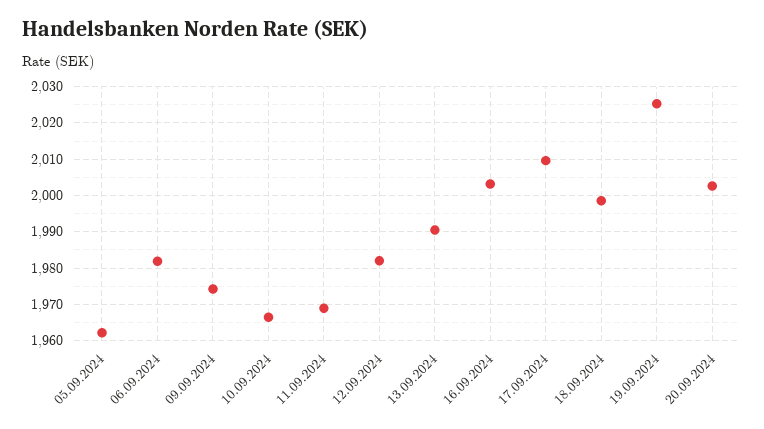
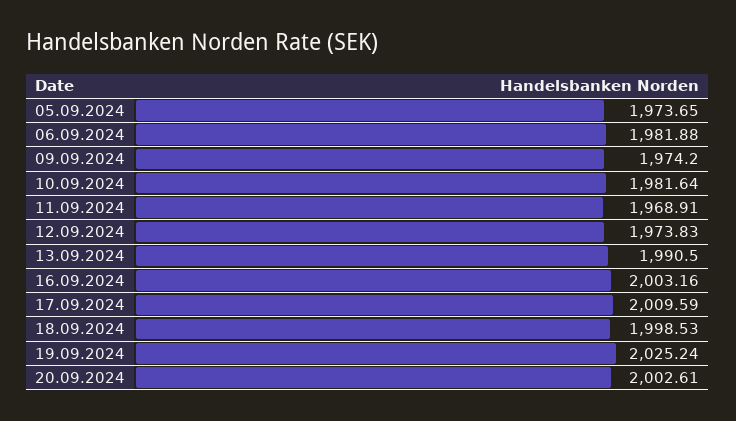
05.09.2024: 1962 -> 1973.65
10.09.2024: 1966 -> 1981.64
12.09.2024: 1982 -> 1973.83

